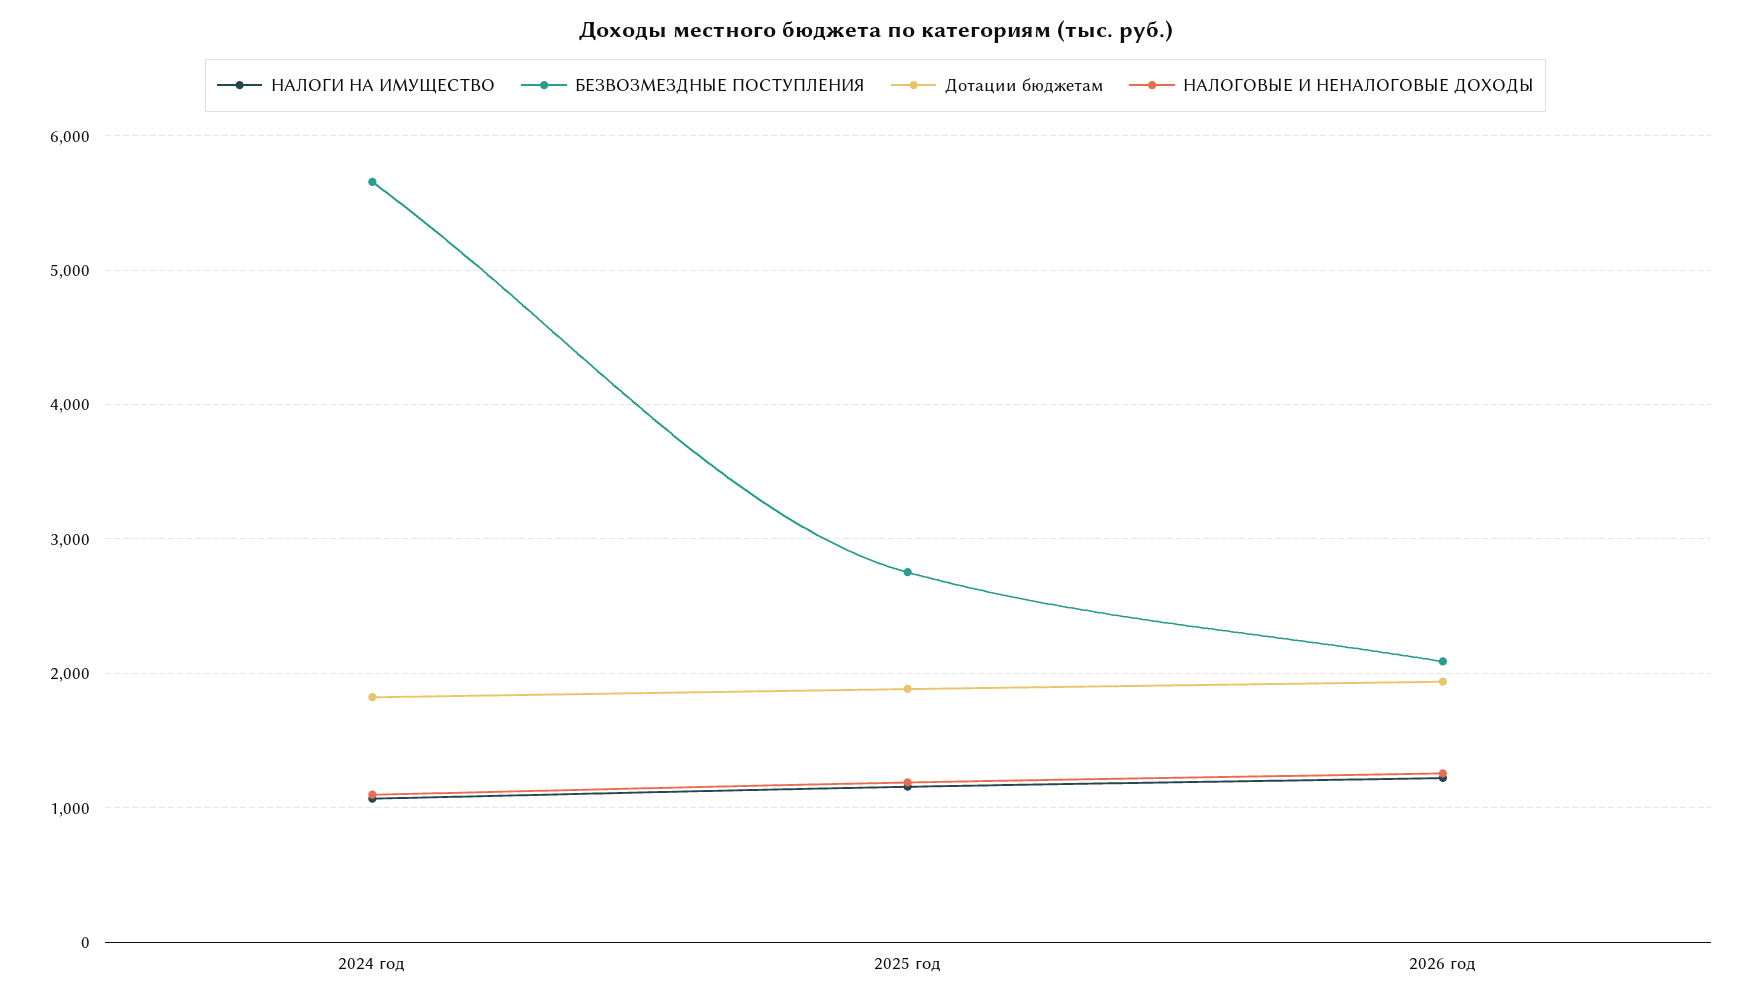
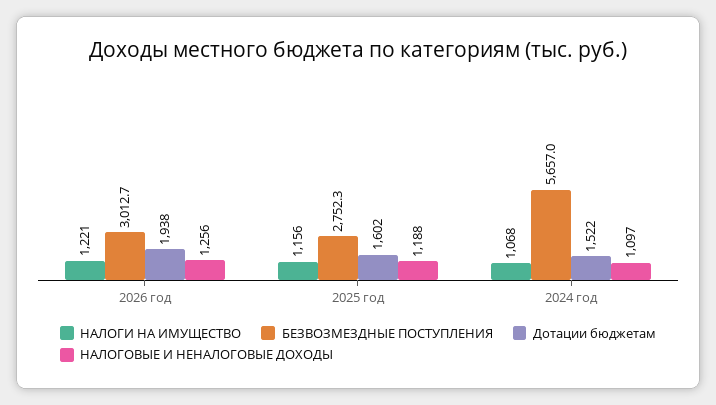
Дотации бюджетам, 2024 год: 1800 -> 1522
Дотации бюджетам, 2025 год: 1900 -> 1602
БЕЗВОЗМЕЗДНЫЕ ПОСТУПЛЕНИЯ, 2026 год: 2100 -> 3012.7

